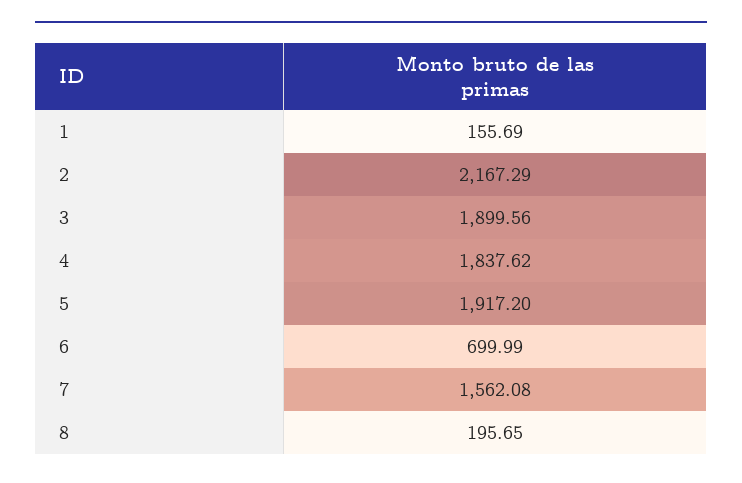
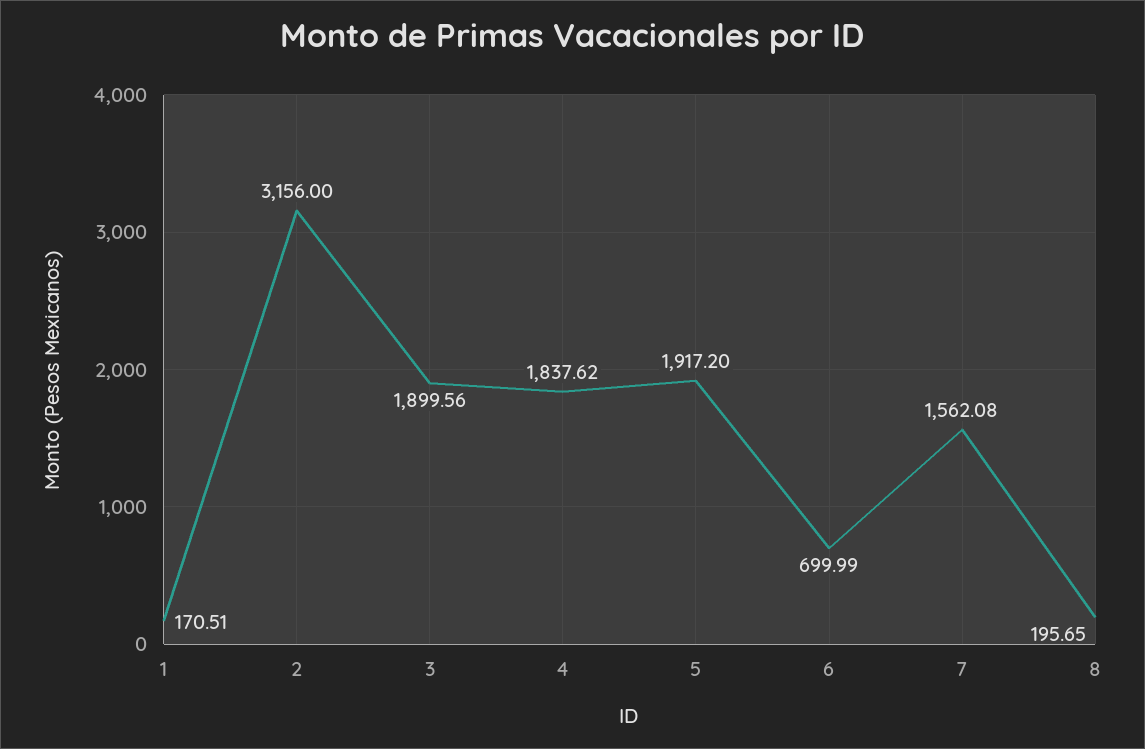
1: 155.69 -> 170.51
2: 2167.29 -> 3156

